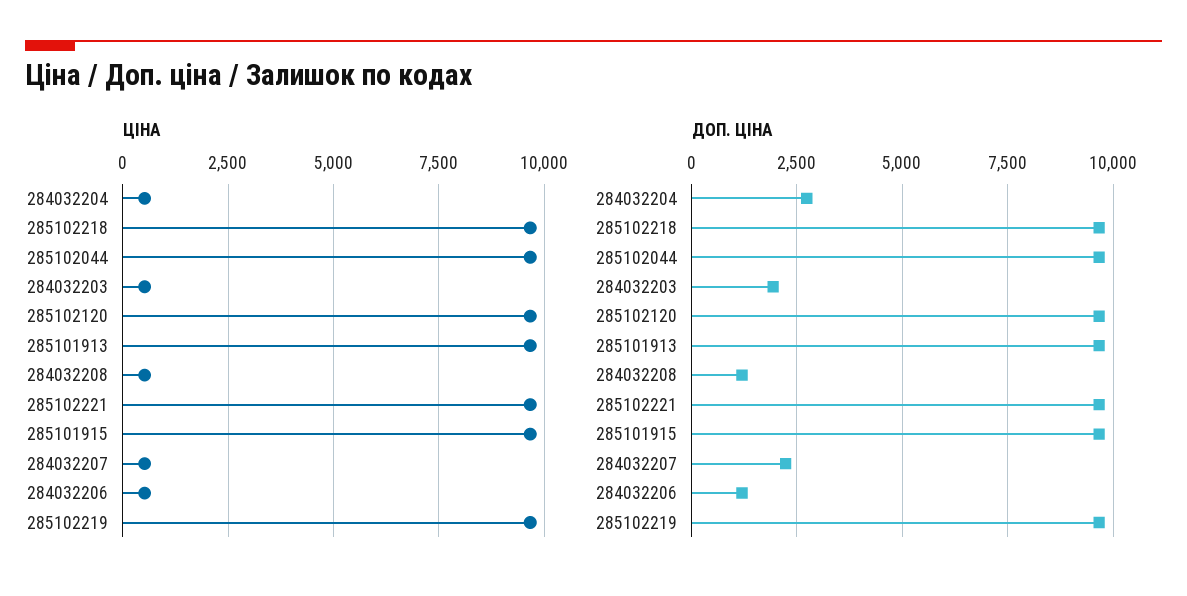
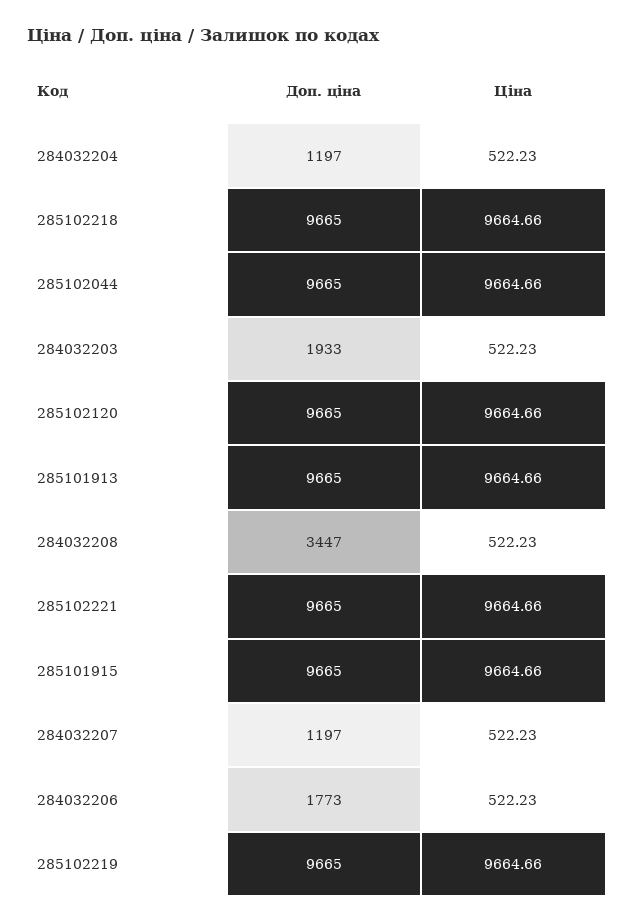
ДОП. ЦІНА, 284032204: 2750 -> 1197
ДОП. ЦІНА, 284032208: 1250 -> 3447
ДОП. ЦІНА, 284032207: 2250 -> 1197
ДОП. ЦІНА, 284032206: 1250 -> 1773

